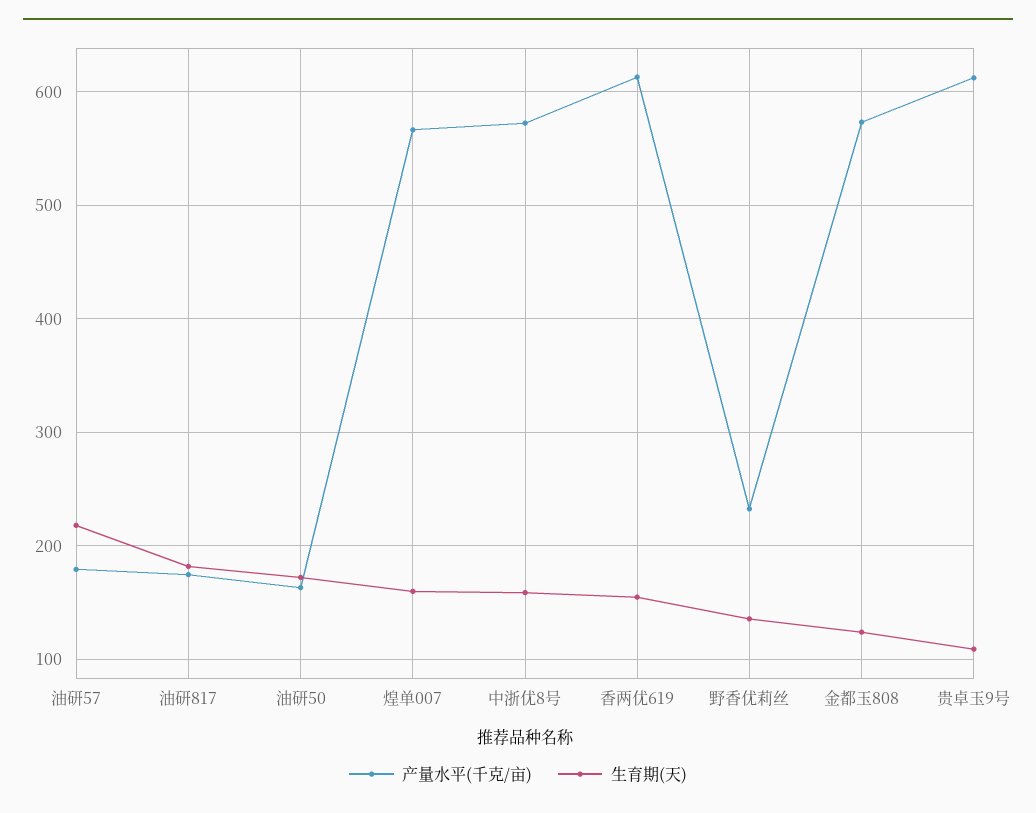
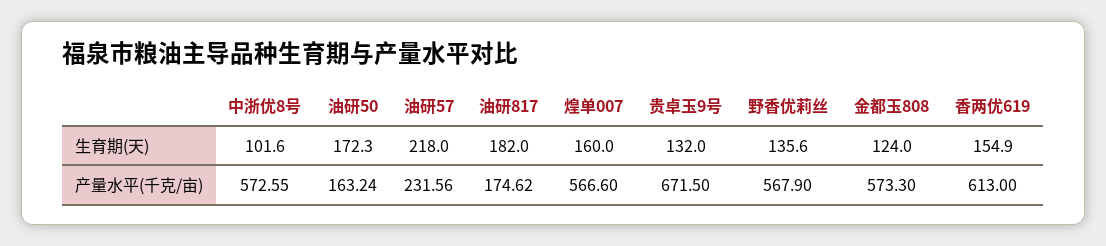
产量水平(千克/亩), 油研57: 180 -> 231.56
生育期(天), 中浙优8号: 160 -> 101.6
产量水平(千克/亩), 野香优莉丝: 230 -> 567.9
产量水平(千克/亩), 贵卓玉9号: 610 -> 671.5
生育期(天), 贵卓玉9号: 110 -> 132

